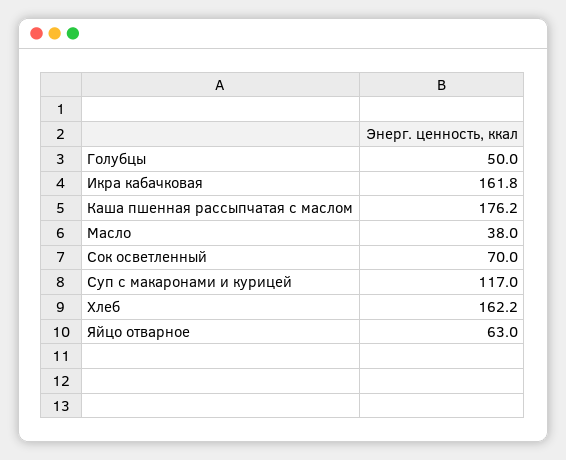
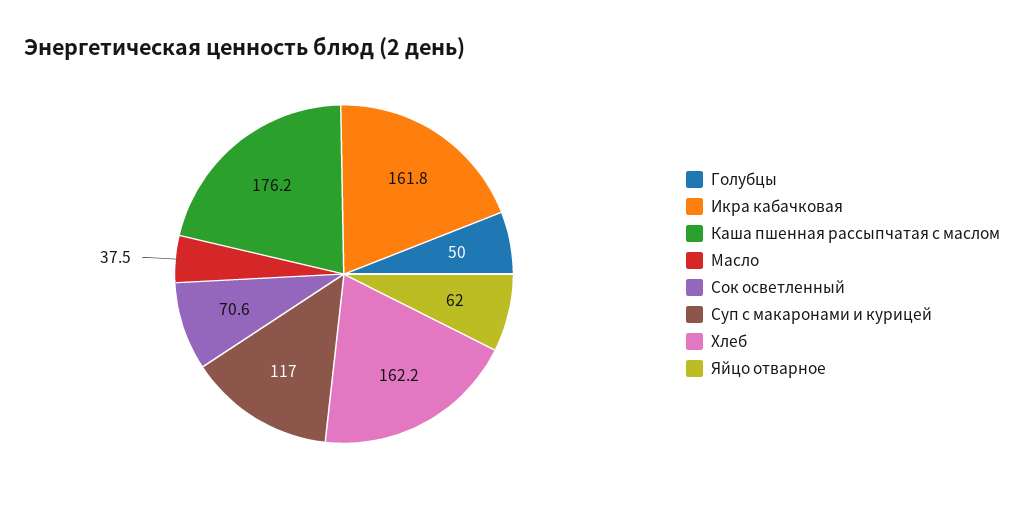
Масло: 38 -> 37.5
Сок осветленный: 70 -> 70.6
Яйцо отварное: 63 -> 62

